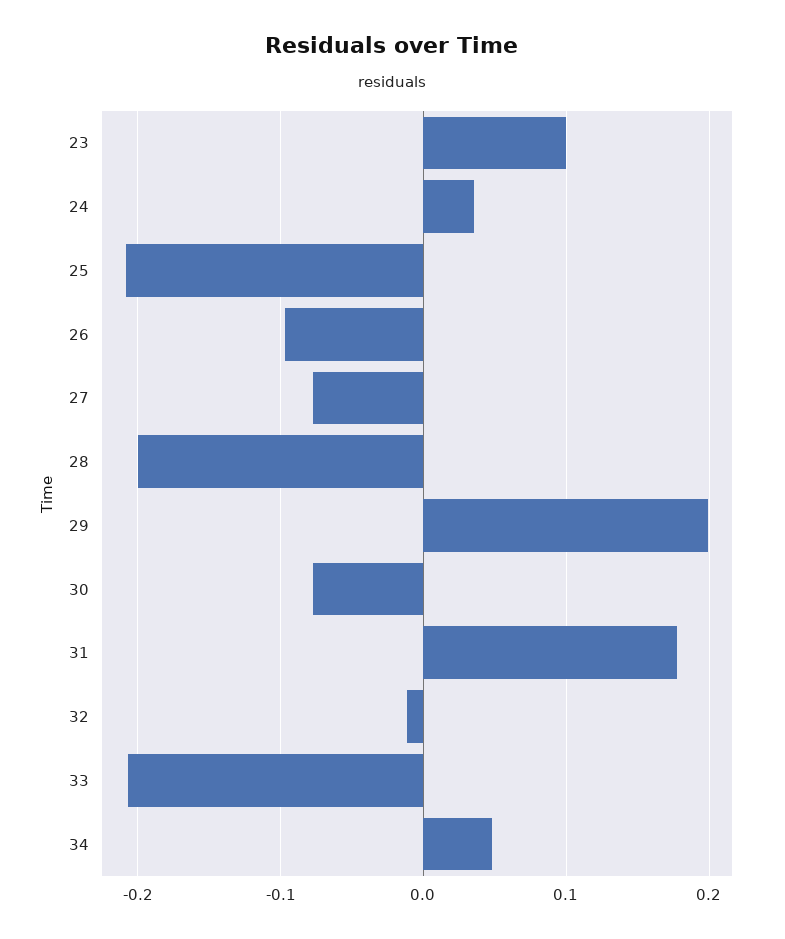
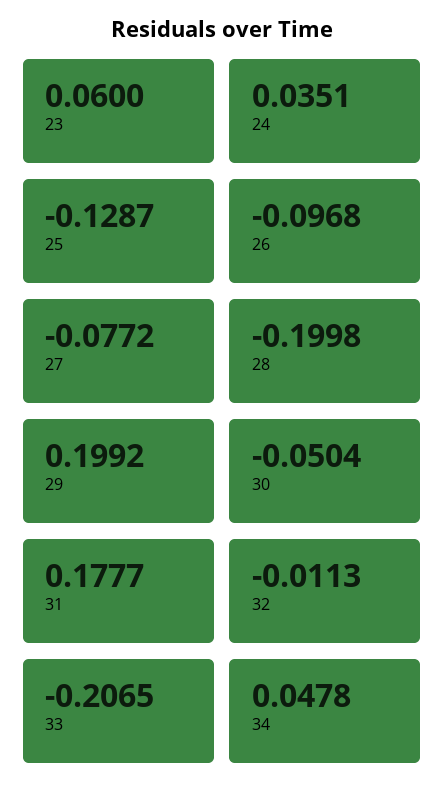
23: 0.1 -> 0.06
25: -0.21 -> -0.1287
30: -0.08 -> -0.0504

